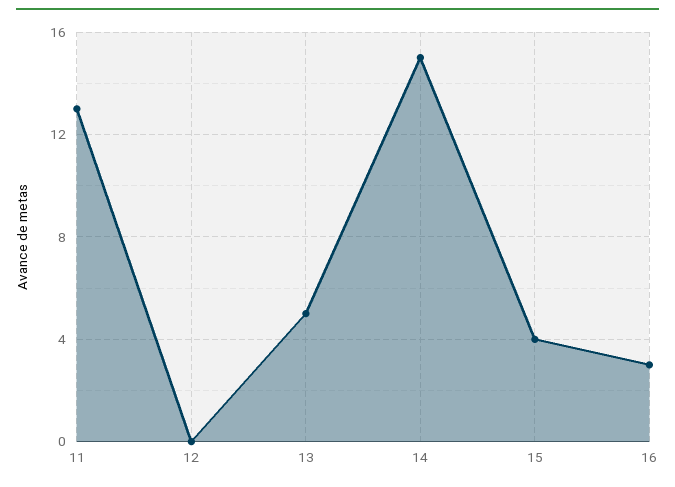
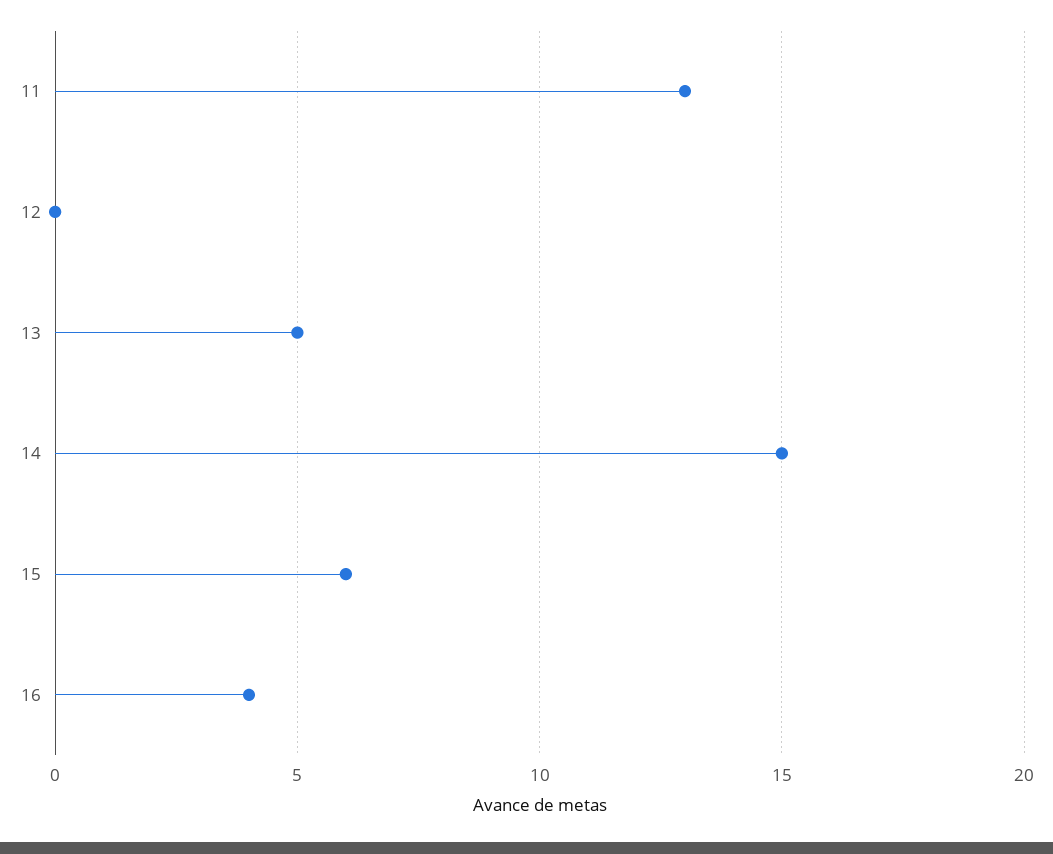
15: 4 -> 6
16: 3 -> 4

